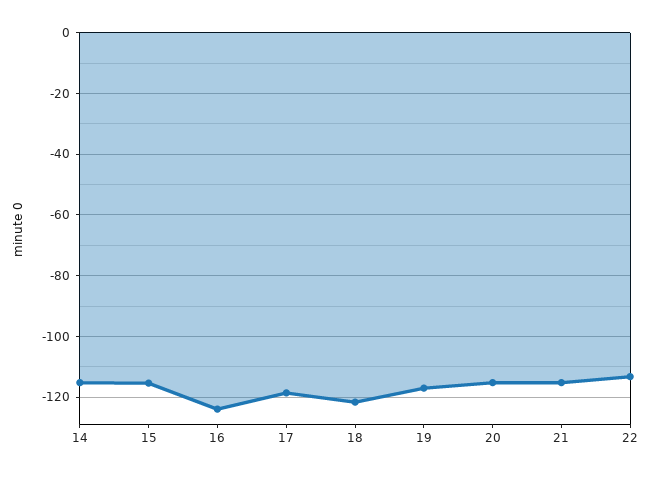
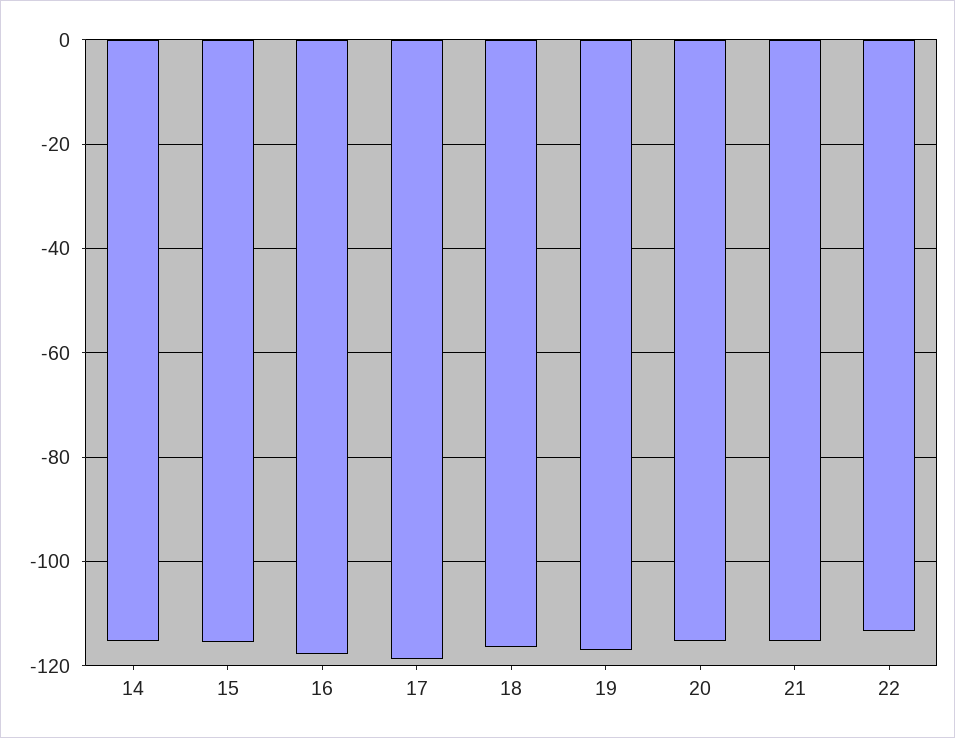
16: -124 -> -118
18: -122 -> -116

